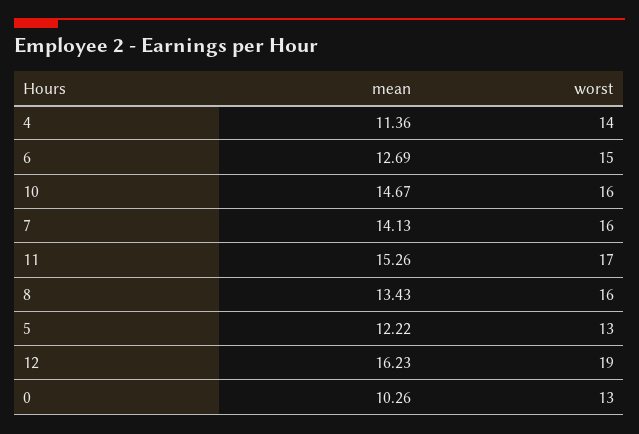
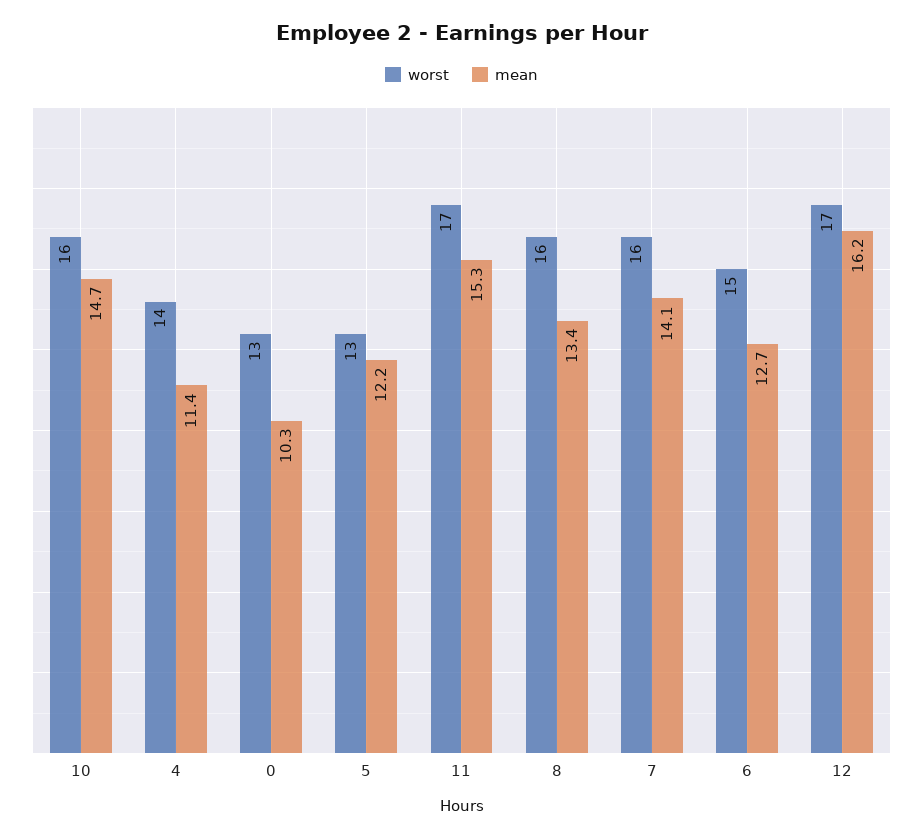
worst, 12: 19 -> 17

